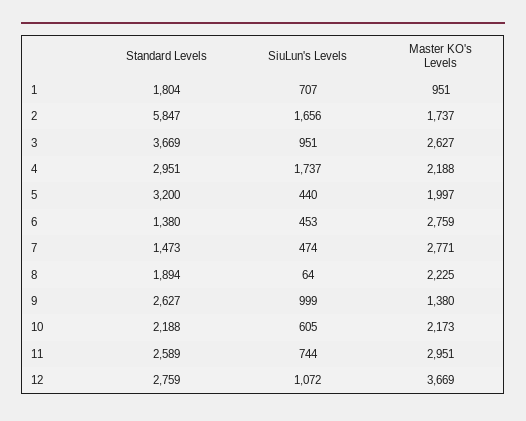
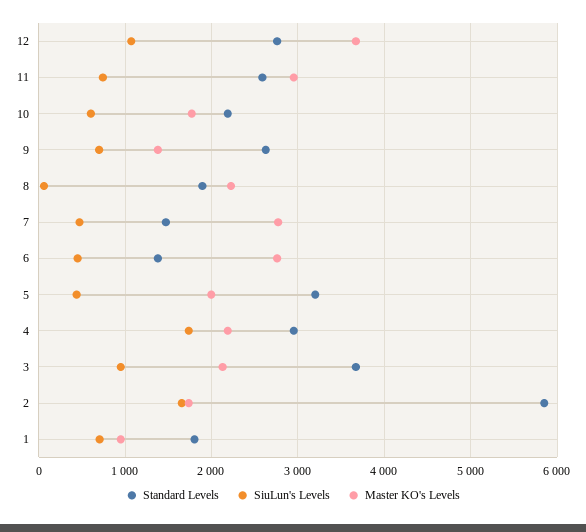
Master KO's Levels, 3: 2627 -> 2100
SiuLun's Levels, 9: 999 -> 700
Master KO's Levels, 10: 2173 -> 1800

